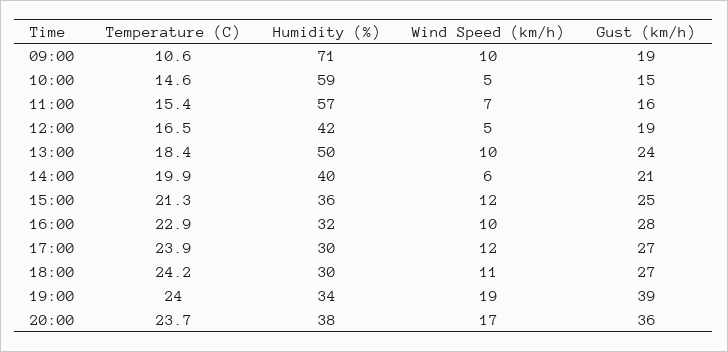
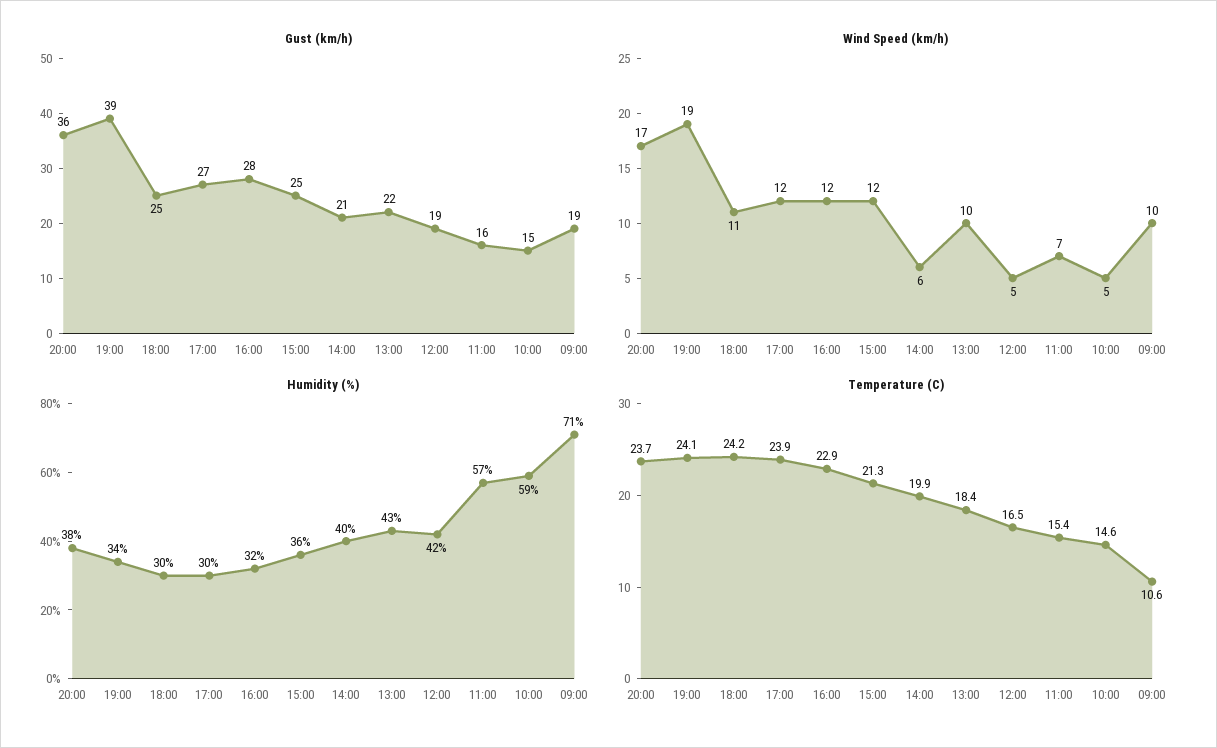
Humidity (%), 13:00: 50 -> 43
Gust (km/h), 13:00: 24 -> 22
Wind Speed (km/h), 16:00: 10 -> 12
Gust (km/h), 18:00: 27 -> 25
Temperature (C), 19:00: 24 -> 24.1

